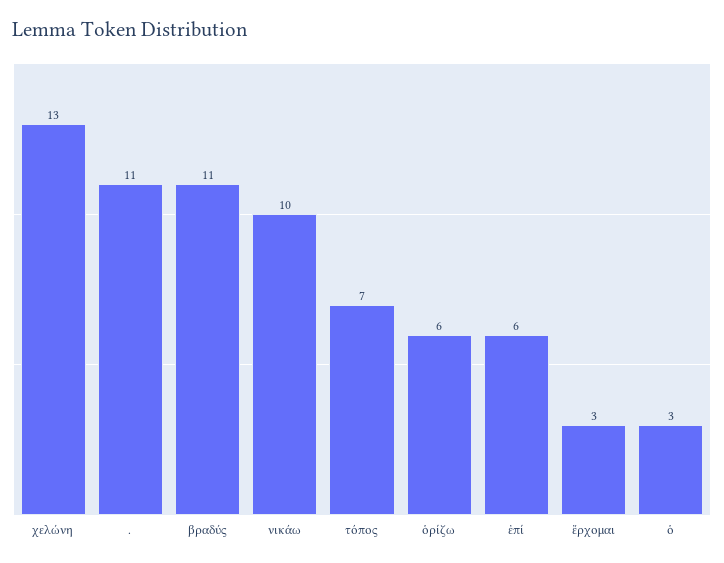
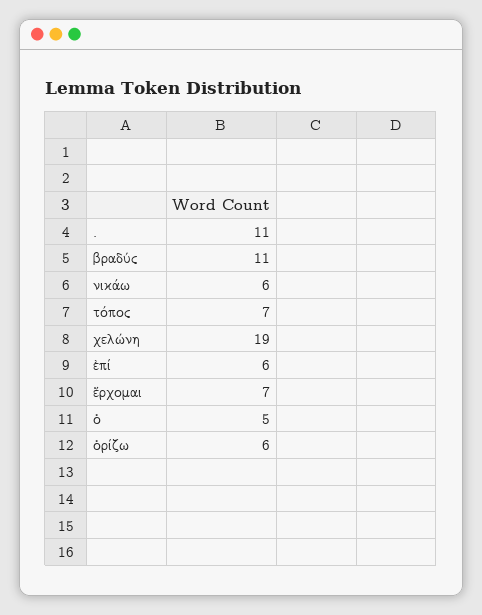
χελώνη: 13 -> 19
νικάω: 10 -> 6
ἔρχομαι: 3 -> 7
ὁ: 3 -> 5

